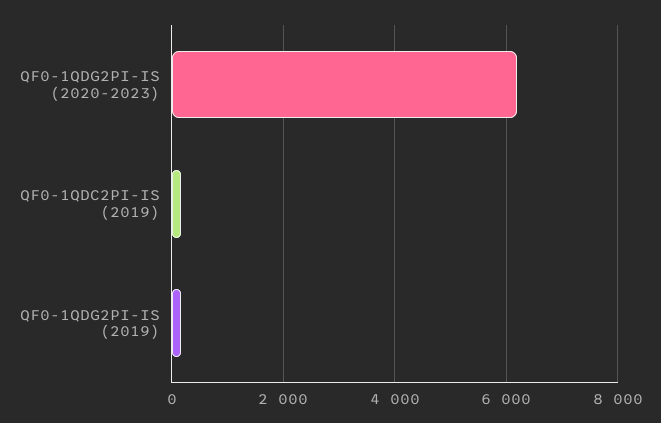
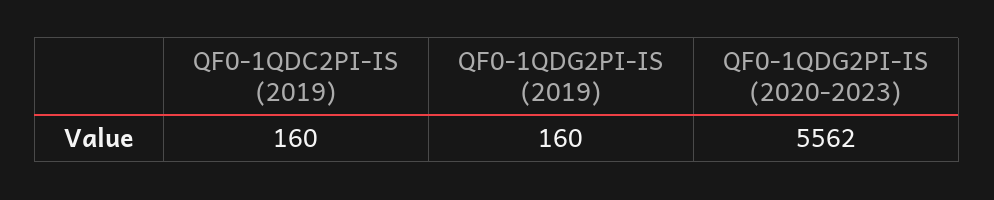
QF0-1QDG2PI-IS (2020-2023): 6200 -> 5562

